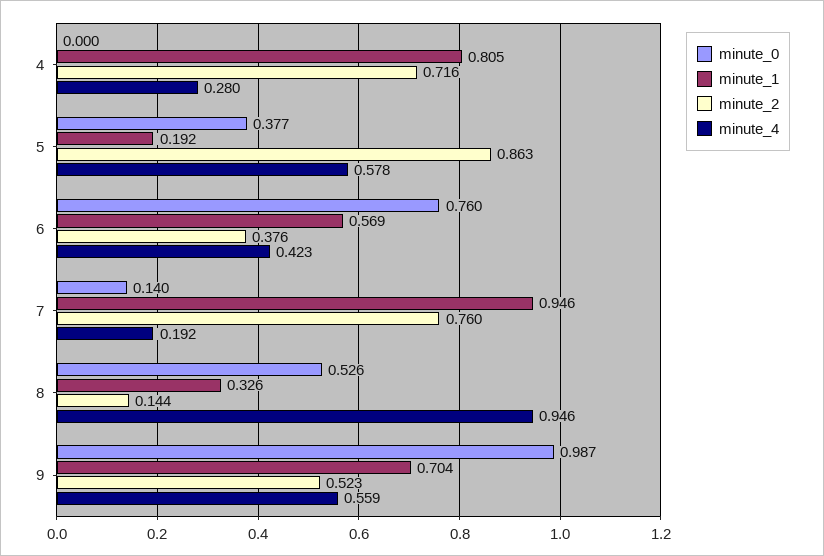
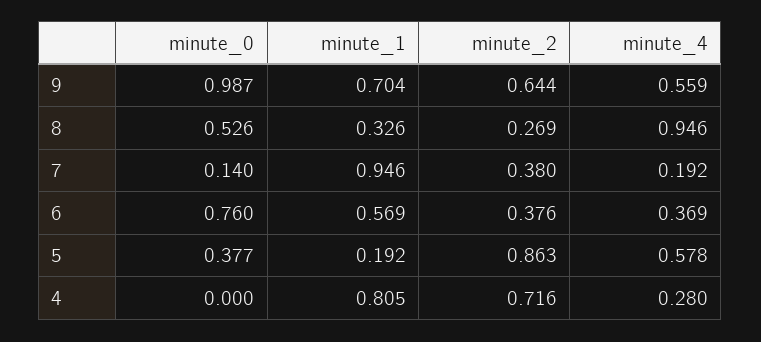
minute_4, 6: 0.423 -> 0.369
minute_2, 7: 0.76 -> 0.38
minute_2, 8: 0.144 -> 0.269
minute_2, 9: 0.523 -> 0.644

